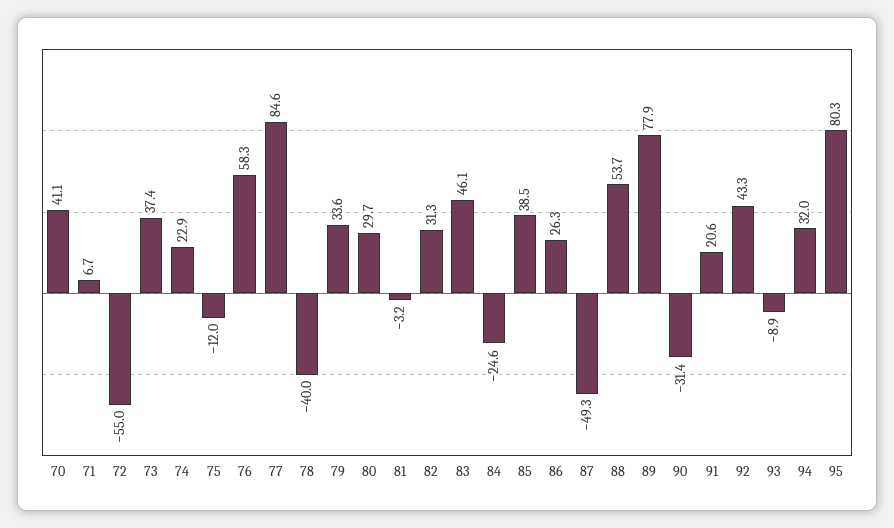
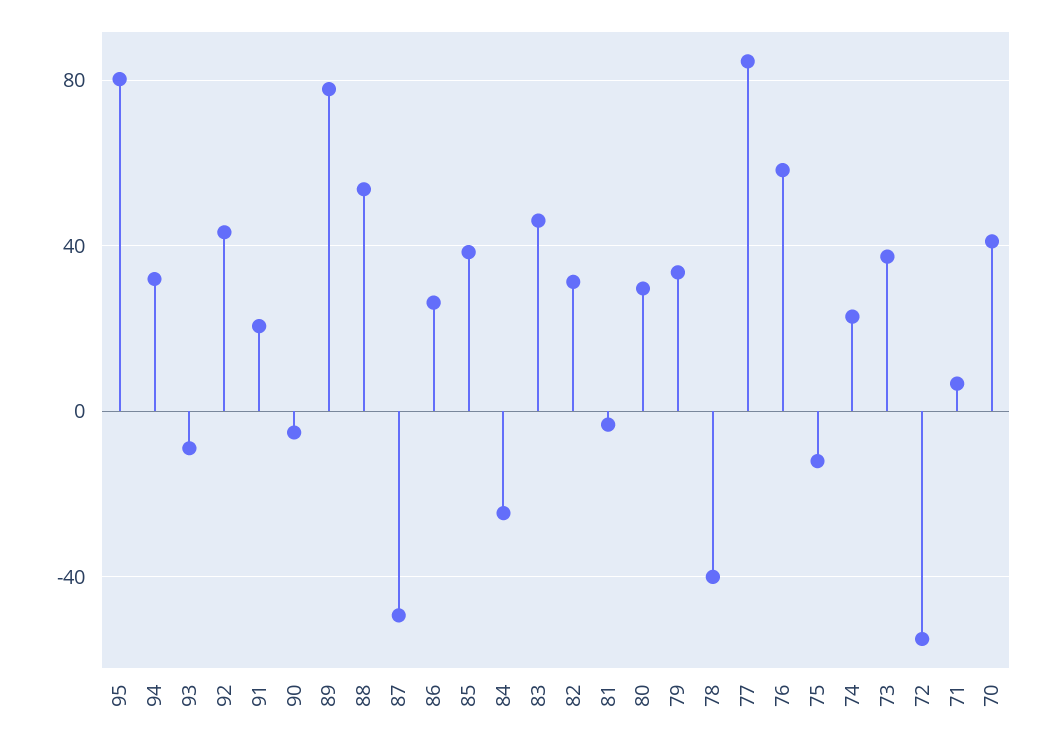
90: -31.4 -> -5

